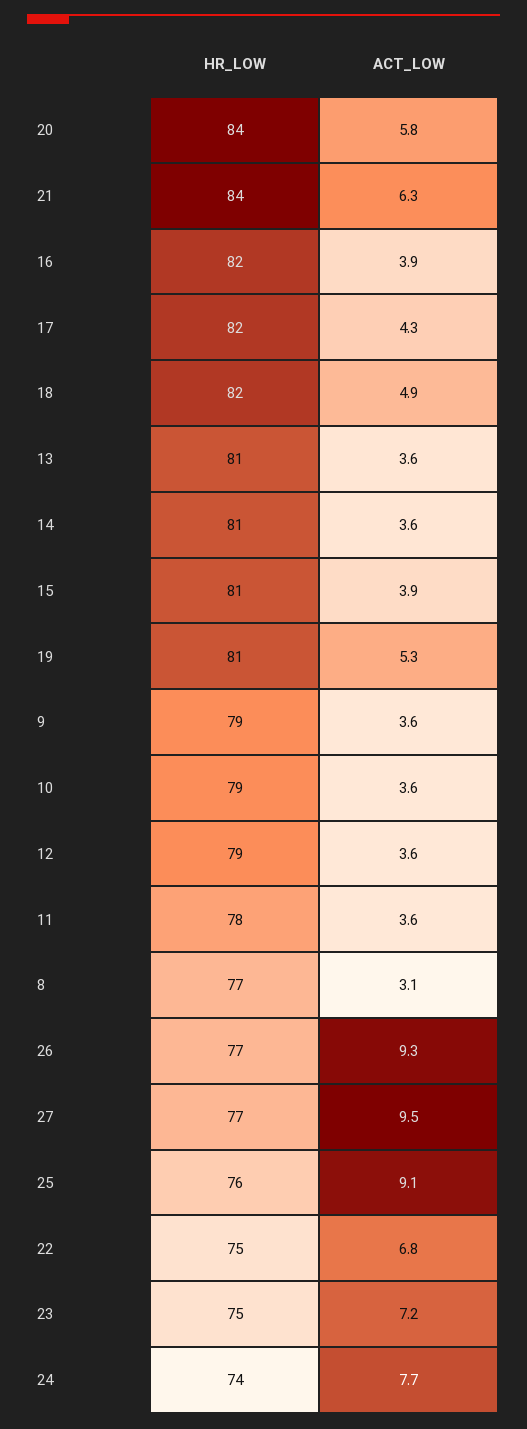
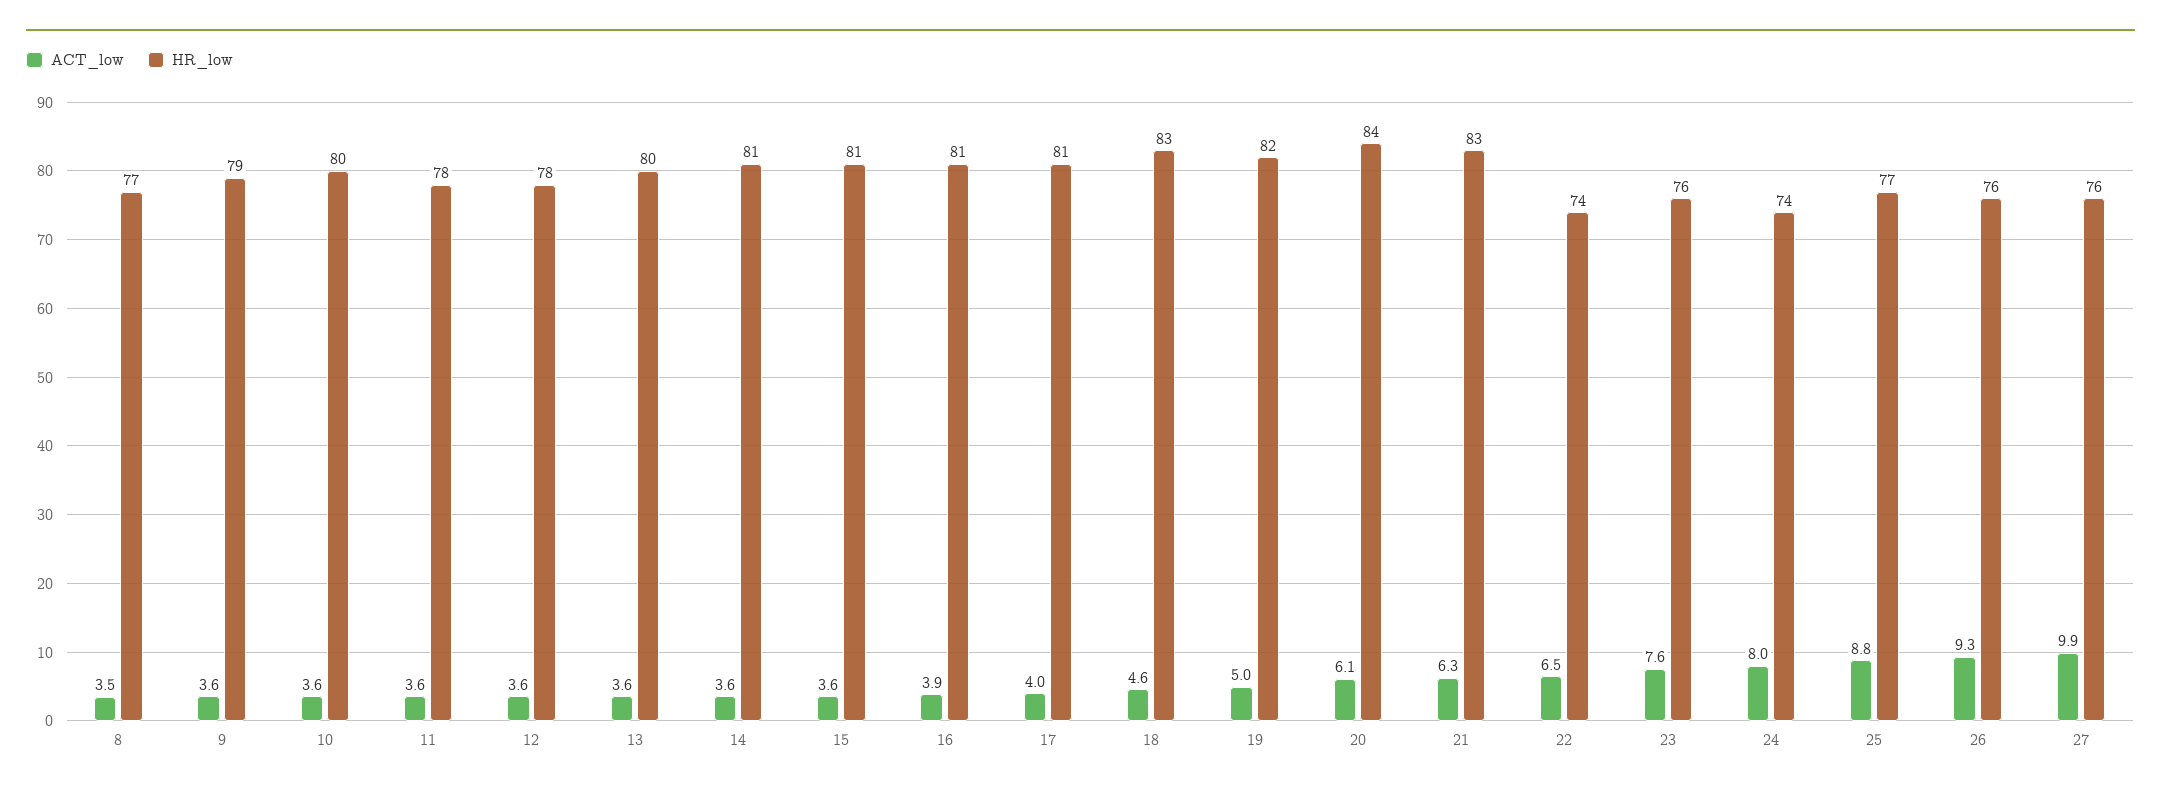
ACT_LOW, 20: 5.8 -> 6.1
HR_LOW, 21: 84 -> 83
HR_LOW, 16: 82 -> 81
HR_LOW, 17: 82 -> 81
ACT_LOW, 17: 4.3 -> 4
HR_LOW, 18: 82 -> 83
ACT_LOW, 18: 4.9 -> 4.6
HR_LOW, 13: 81 -> 80
ACT_LOW, 15: 3.9 -> 3.6
HR_LOW, 19: 81 -> 82
ACT_LOW, 19: 5.3 -> 5
HR_LOW, 10: 79 -> 80
HR_LOW, 12: 79 -> 78
ACT_LOW, 8: 3.1 -> 3.5
HR_LOW, 26: 77 -> 76
HR_LOW, 27: 77 -> 76
ACT_LOW, 27: 9.5 -> 9.9
HR_LOW, 25: 76 -> 77
ACT_LOW, 25: 9.1 -> 8.8
HR_LOW, 22: 75 -> 74
ACT_LOW, 22: 6.8 -> 6.5
HR_LOW, 23: 75 -> 76
ACT_LOW, 23: 7.2 -> 7.6
ACT_LOW, 24: 7.7 -> 8

